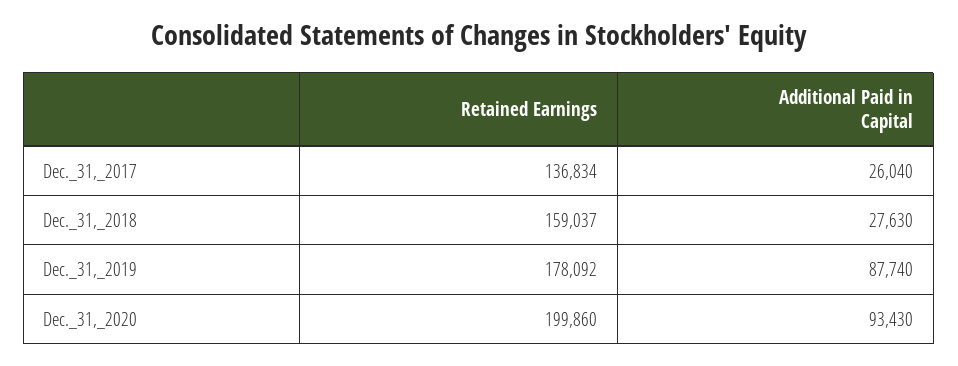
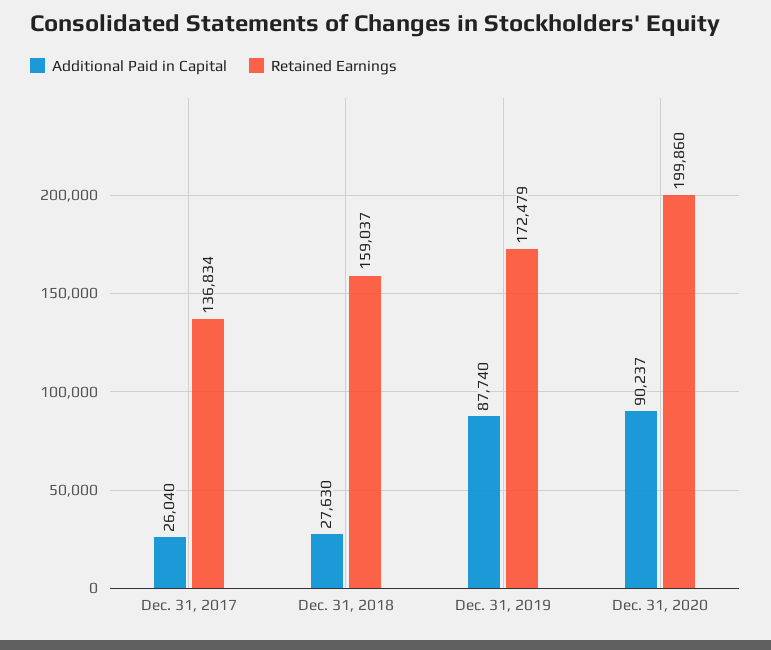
Retained Earnings, Dec._31,_2019: 178092 -> 172479
Additional Paid in Capital, Dec._31,_2020: 93430 -> 90237

